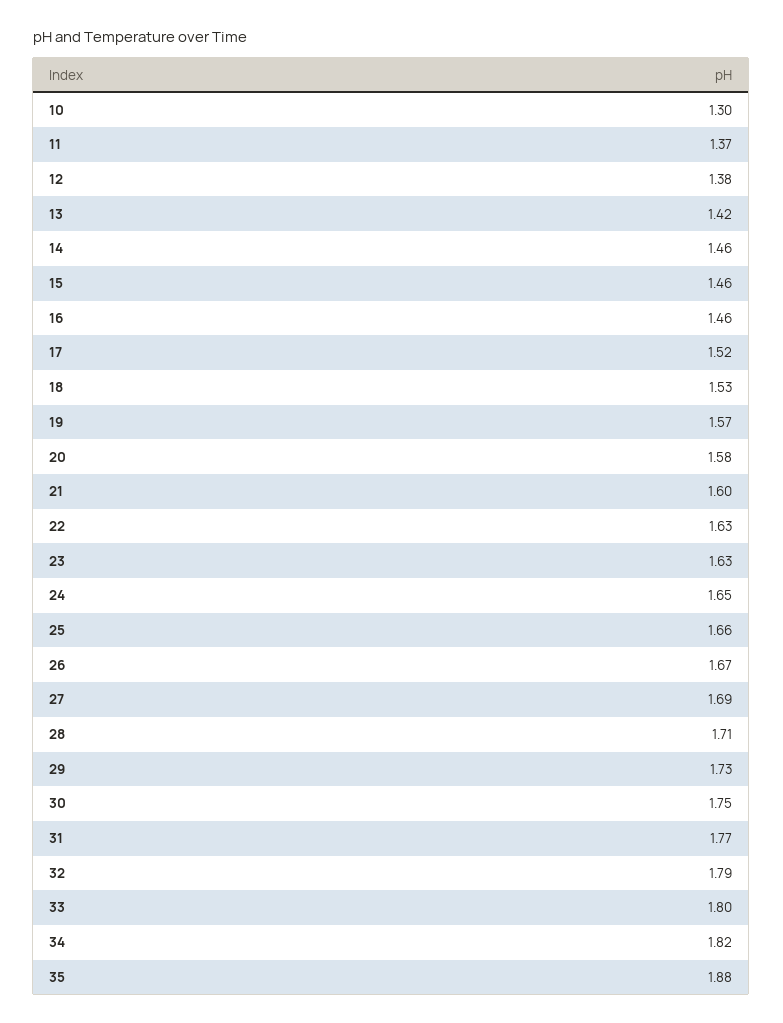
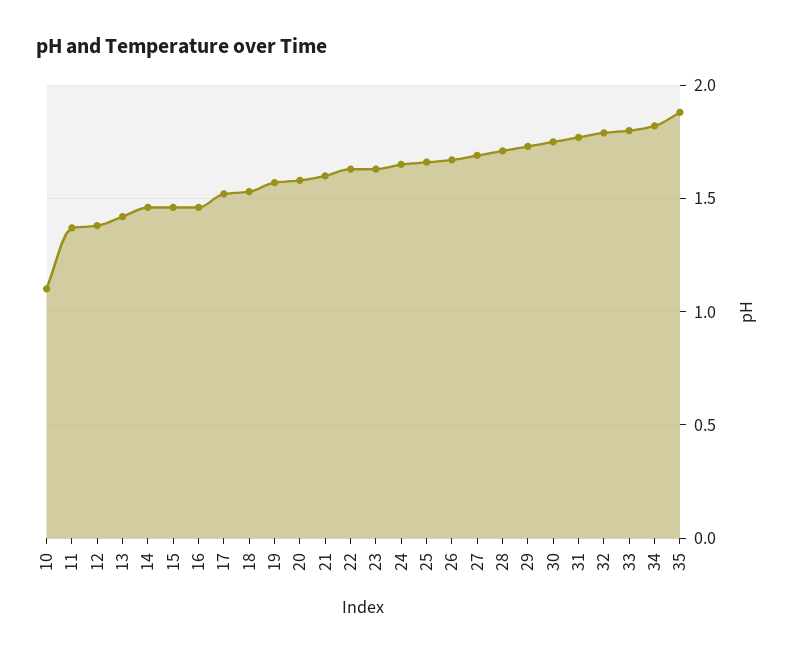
10: 1.3 -> 1.1

